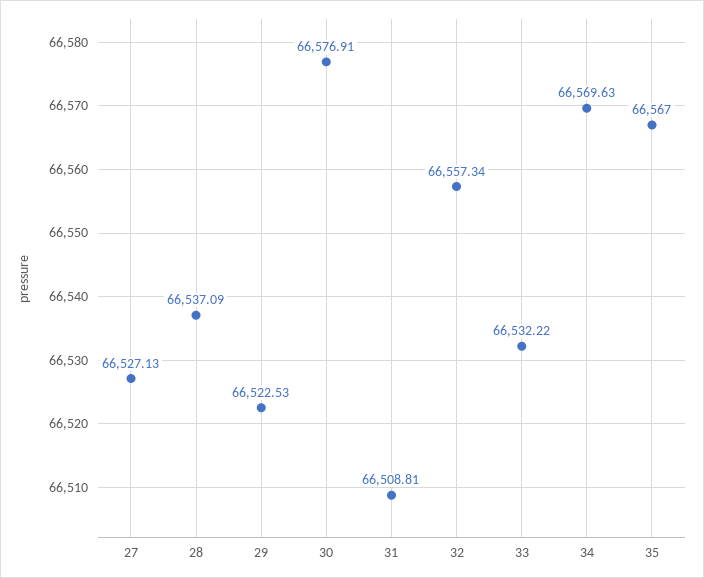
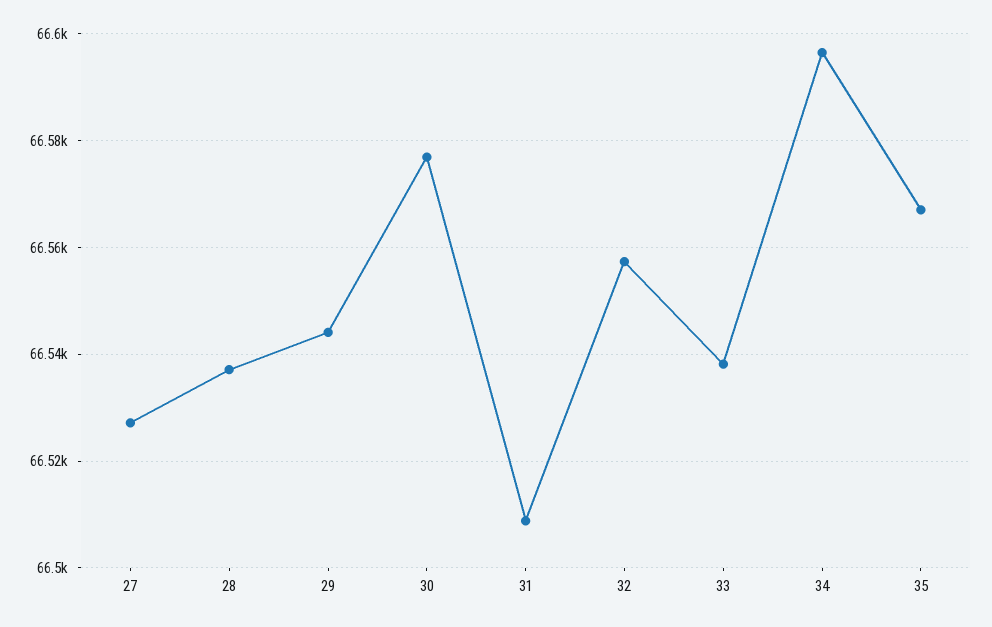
29: 66522.53 -> 66544
33: 66532.22 -> 66538
34: 66569.63 -> 66596

